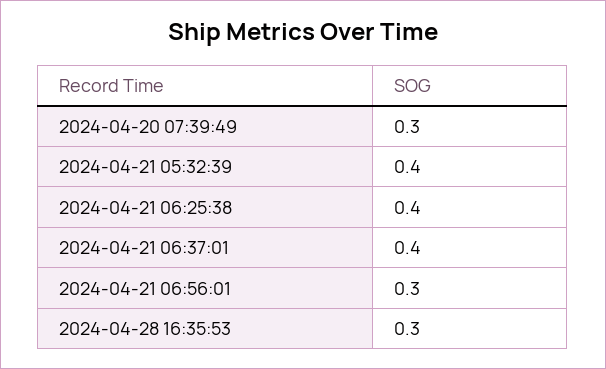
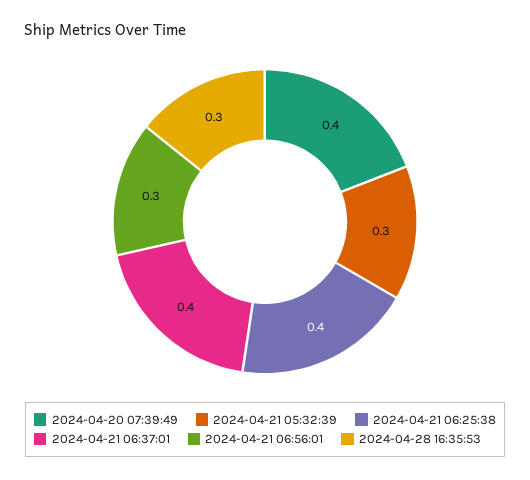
2024-04-20 07:39:49: 0.3 -> 0.4
2024-04-21 05:32:39: 0.4 -> 0.3

